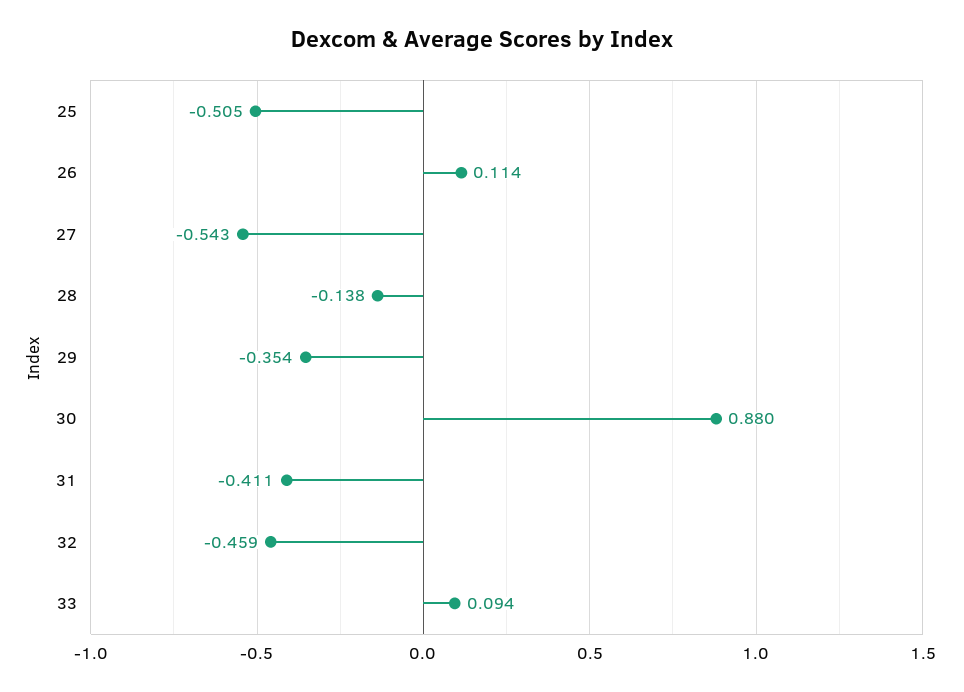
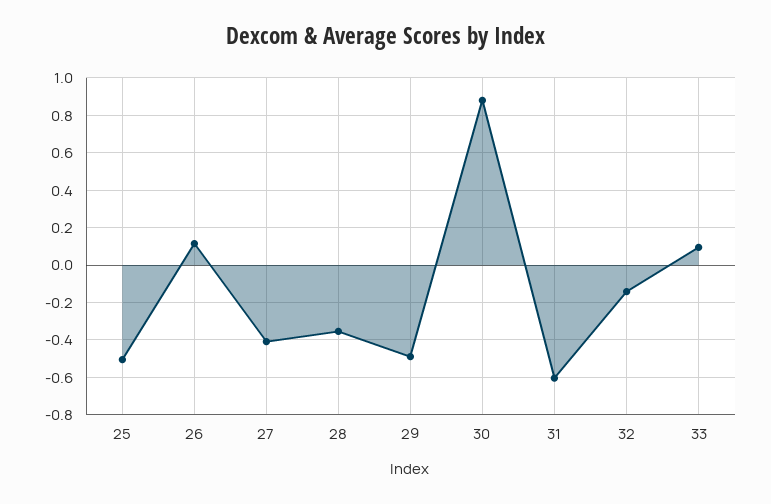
27: -0.543 -> -0.4
28: -0.138 -> -0.35
29: -0.354 -> -0.5
31: -0.411 -> -0.6
32: -0.459 -> -0.15

